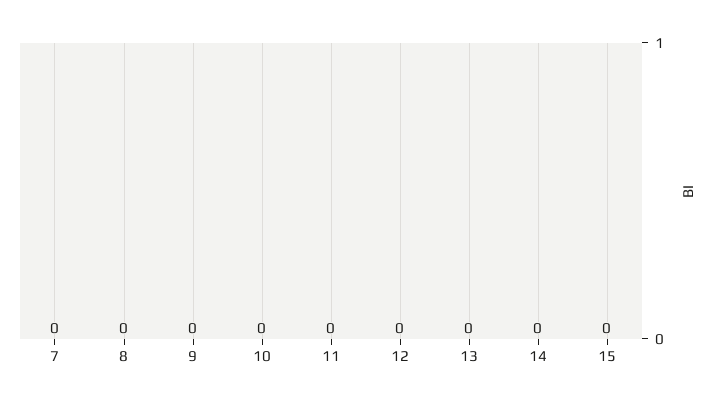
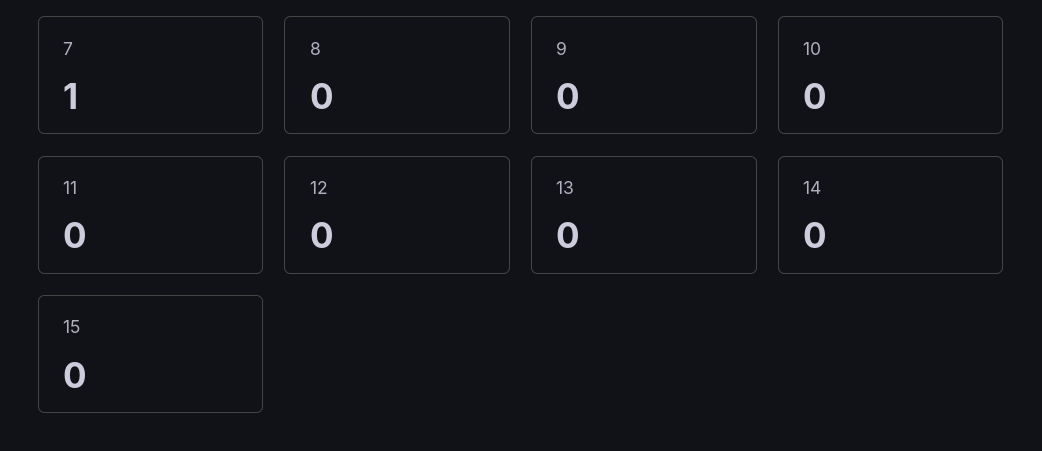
7: 0 -> 1

